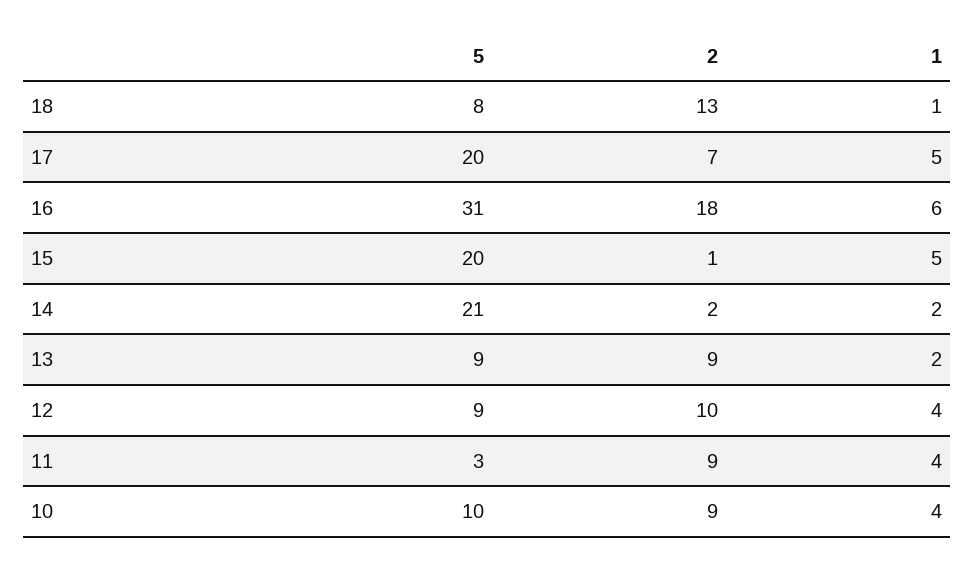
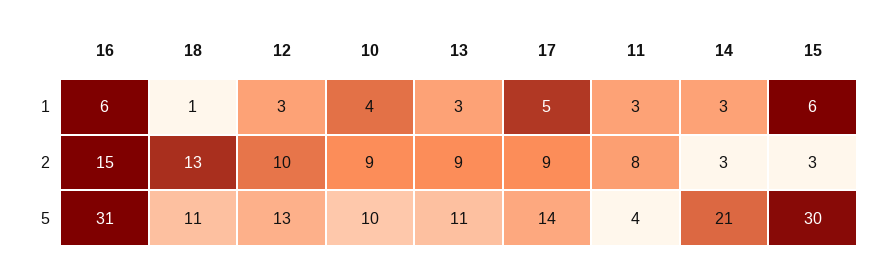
5, 18: 8 -> 11
5, 17: 20 -> 14
2, 17: 7 -> 9
2, 16: 18 -> 15
5, 15: 20 -> 30
2, 15: 1 -> 3
1, 15: 5 -> 6
2, 14: 2 -> 3
1, 14: 2 -> 3
5, 13: 9 -> 11
1, 13: 2 -> 3
5, 12: 9 -> 13
1, 12: 4 -> 3
5, 11: 3 -> 4
2, 11: 9 -> 8
1, 11: 4 -> 3

